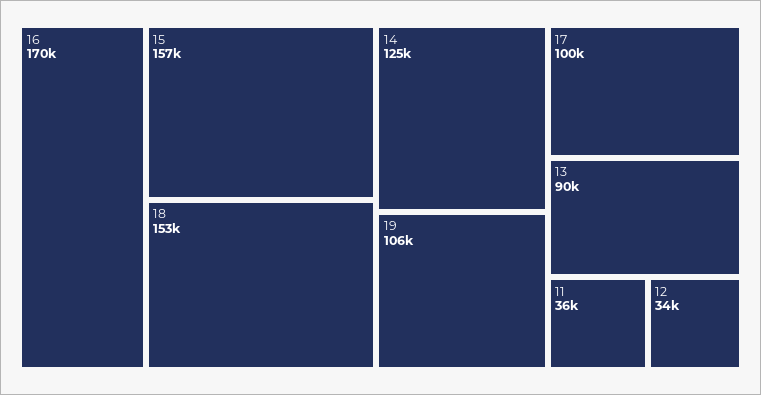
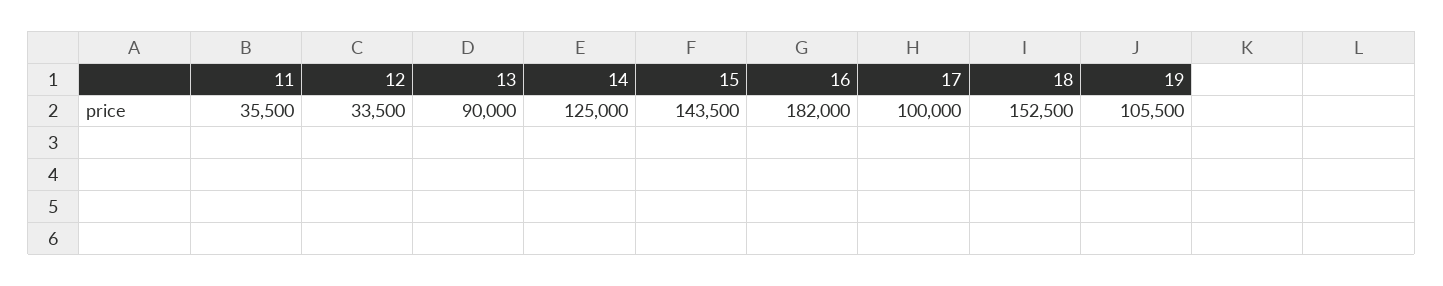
16: 170000 -> 182000
15: 157000 -> 143500

